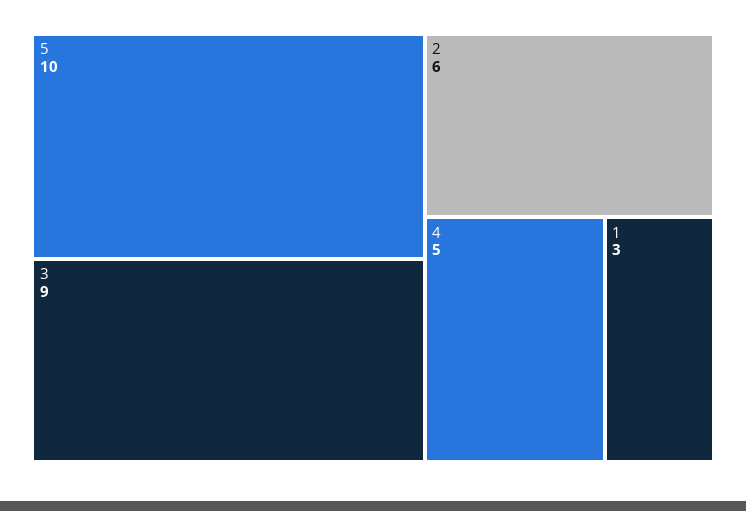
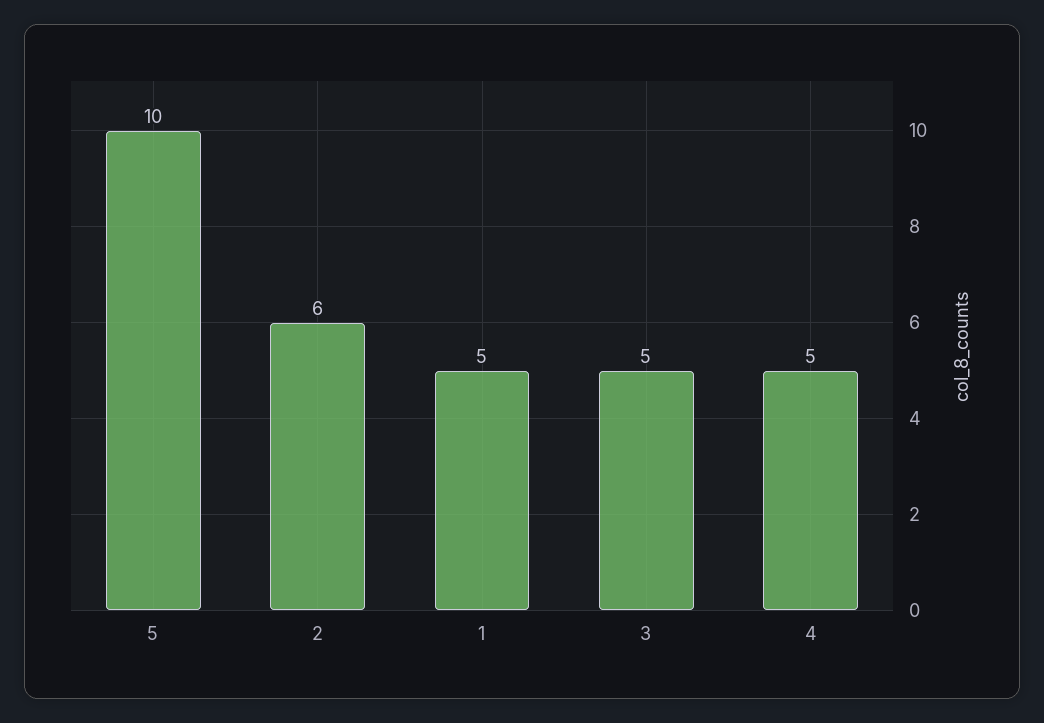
3: 9 -> 5
1: 3 -> 5

